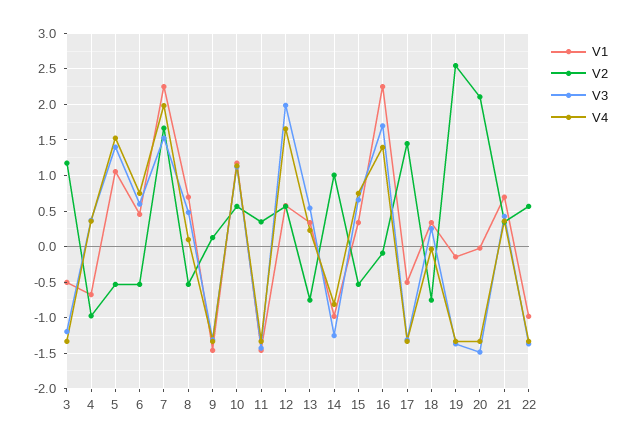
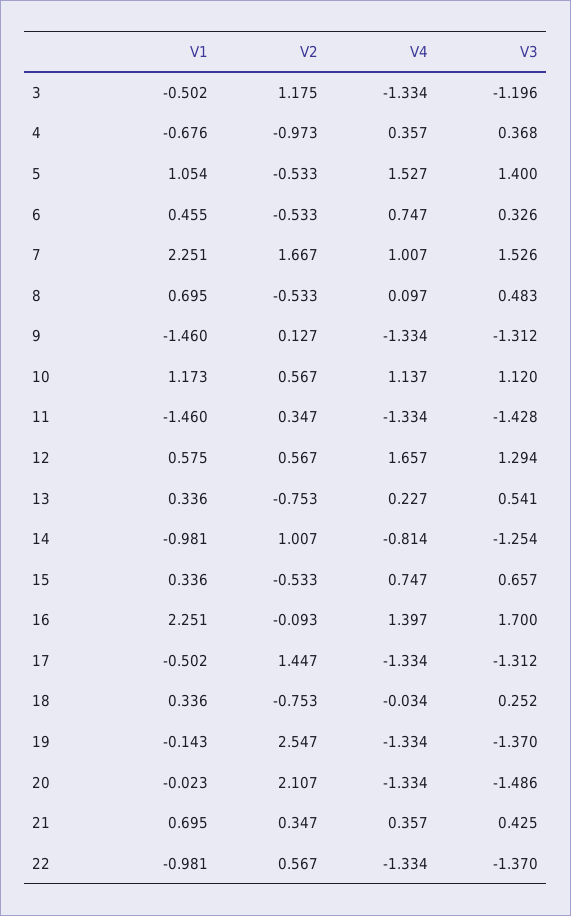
V3, 6: 0.6 -> 0.326
V4, 7: 2 -> 1.007
V3, 12: 2 -> 1.294

